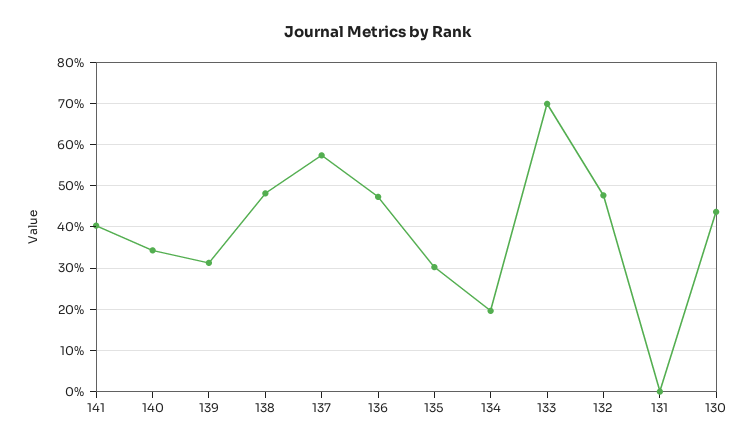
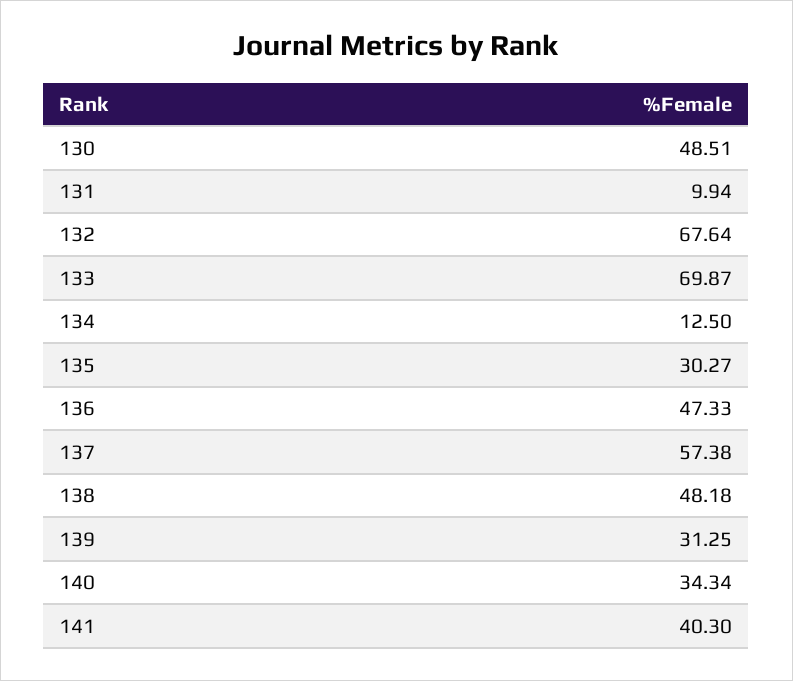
134: 20 -> 12.5
132: 48 -> 67.64
131: 0 -> 9.94
130: 44 -> 48.51

